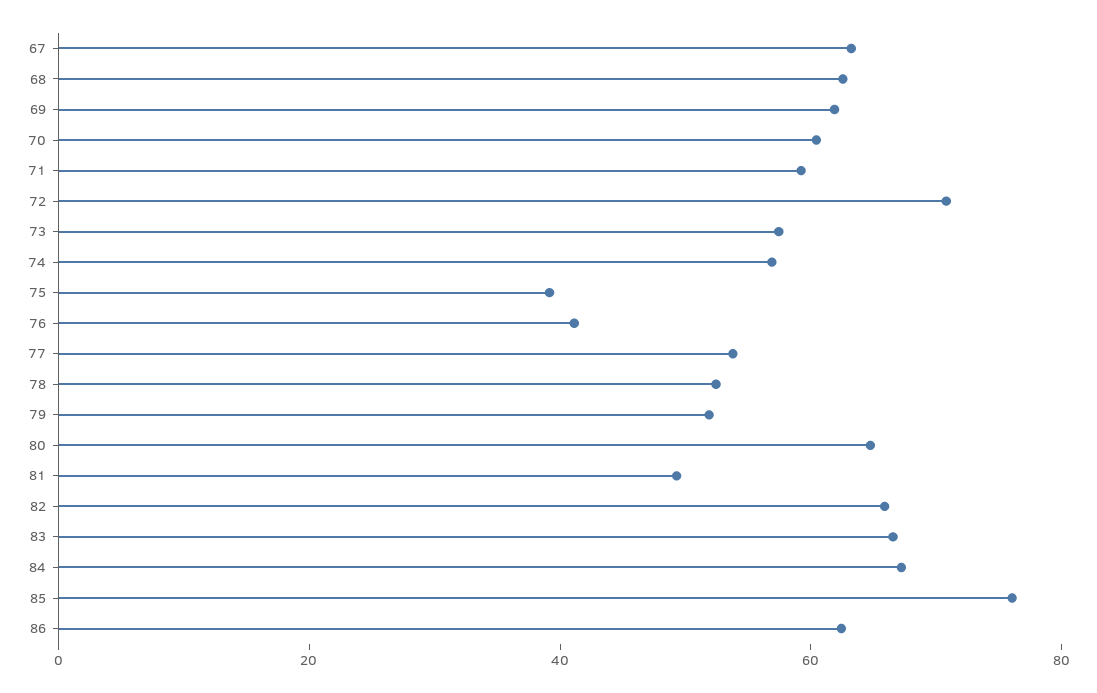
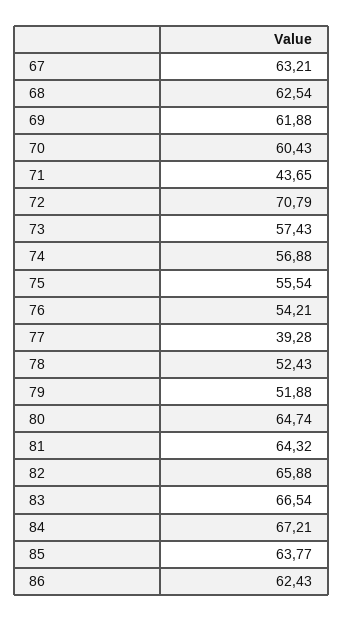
71: 60 -> 43.65
75: 40 -> 55.54
76: 40 -> 54.21
77: 55 -> 39.28
81: 50 -> 64.32
85: 75 -> 63.77

